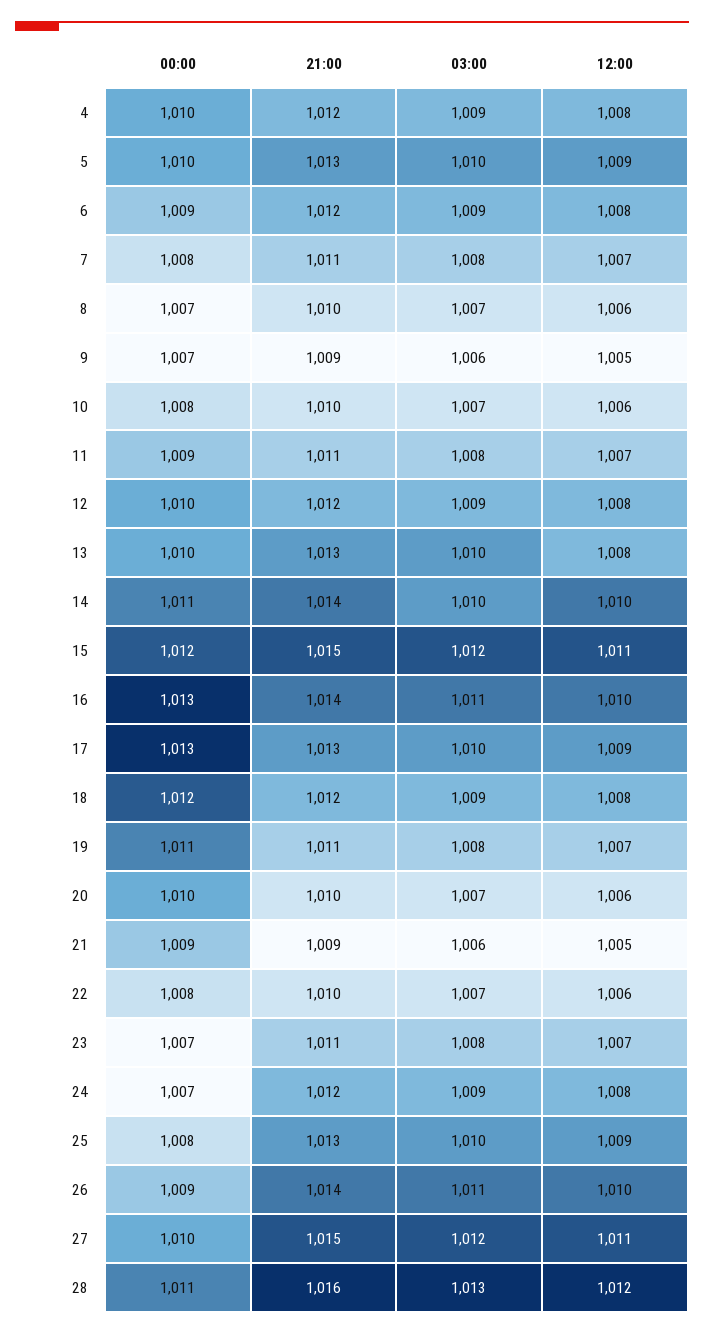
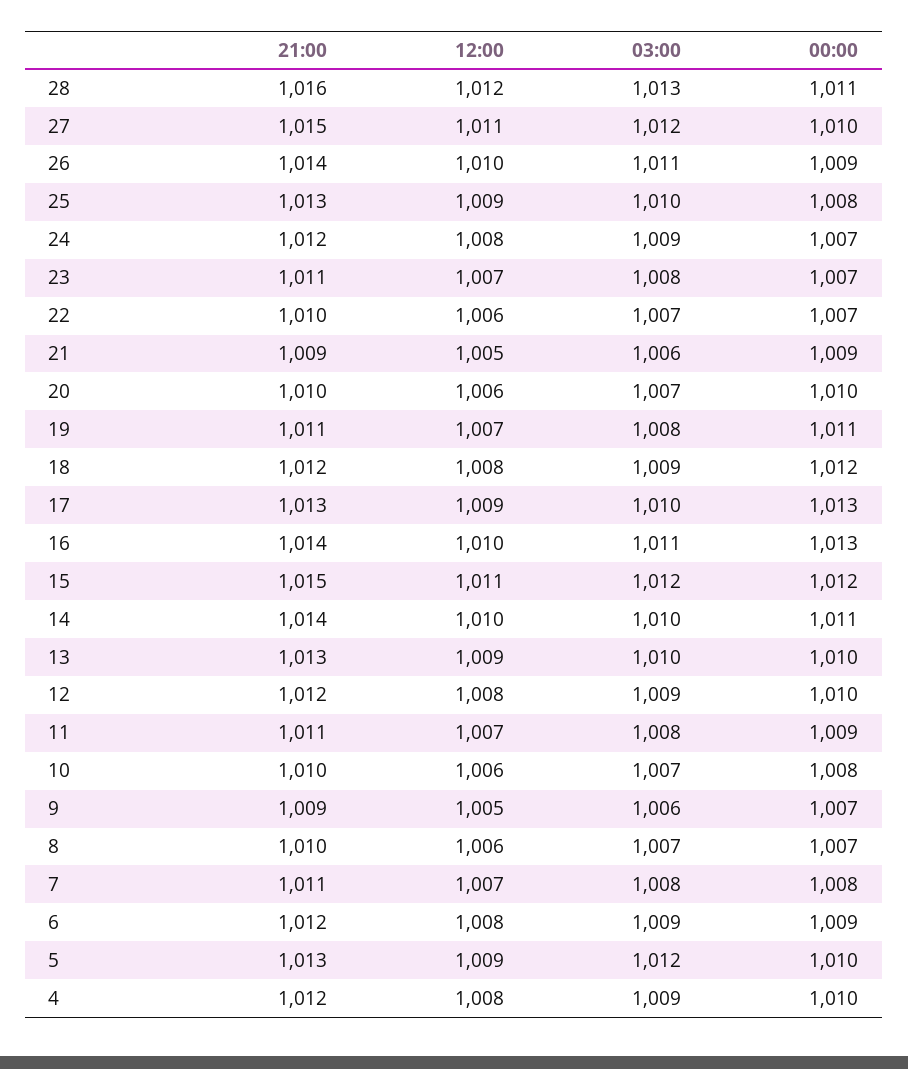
03:00, 5: 1010 -> 1012
12:00, 13: 1008 -> 1009
00:00, 22: 1008 -> 1007

